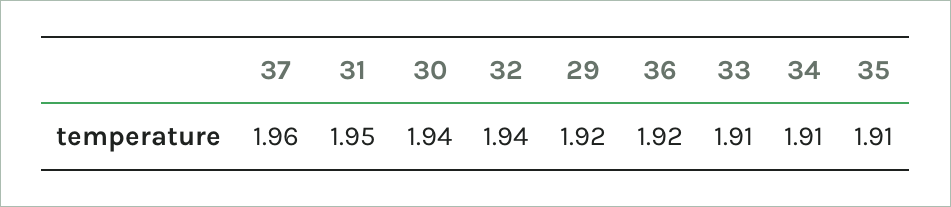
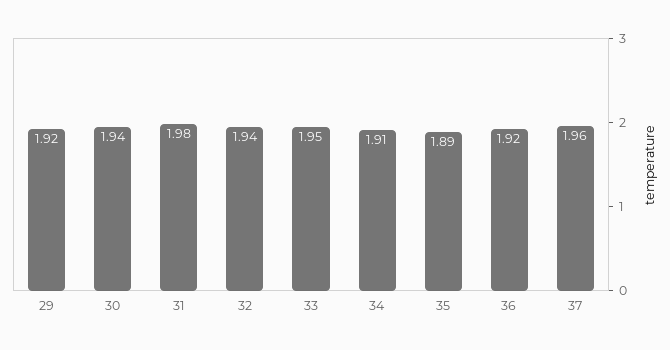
31: 1.95 -> 1.98
33: 1.91 -> 1.95
35: 1.91 -> 1.89

